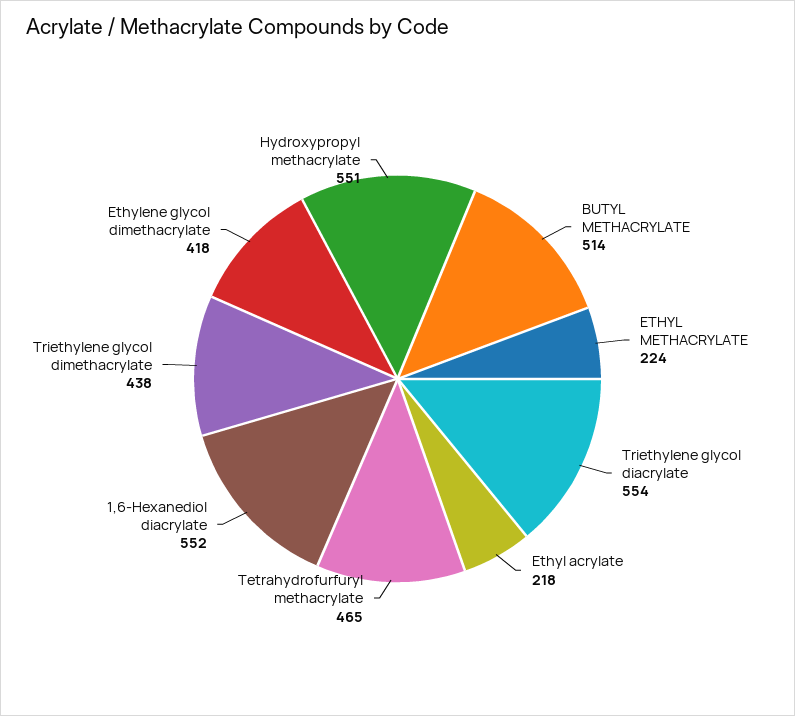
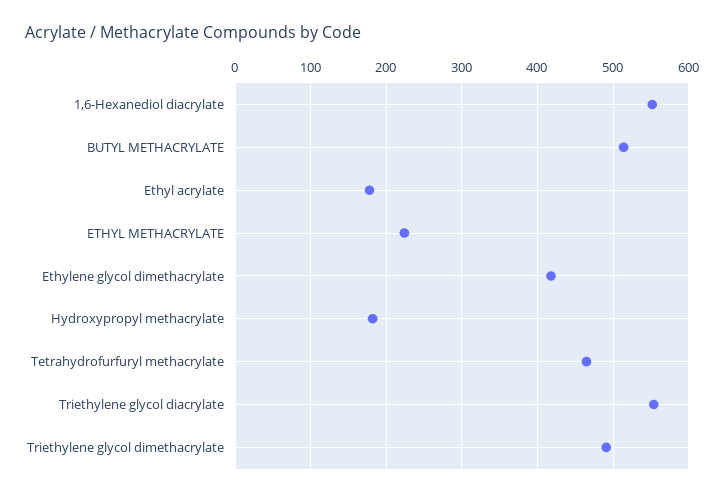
Ethyl acrylate: 218 -> 180
Triethylene glycol dimethacrylate: 438 -> 490
Hydroxypropyl methacrylate: 551 -> 180

